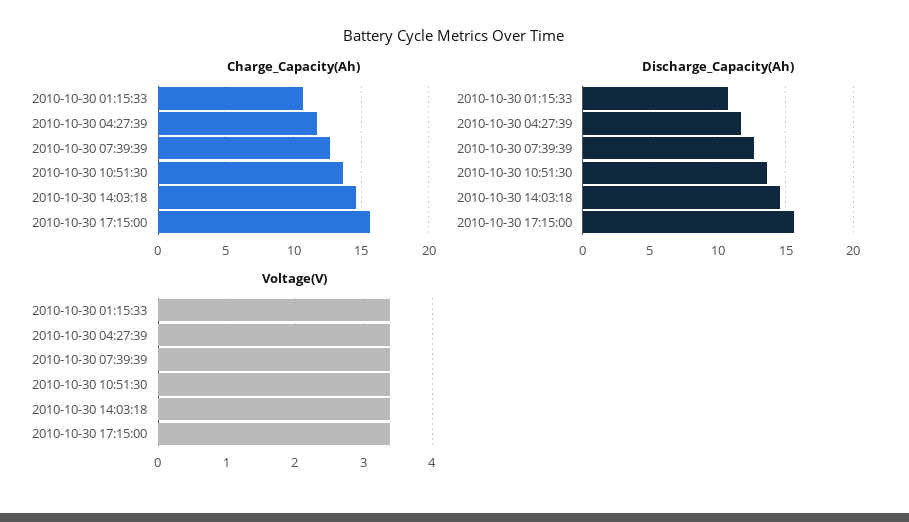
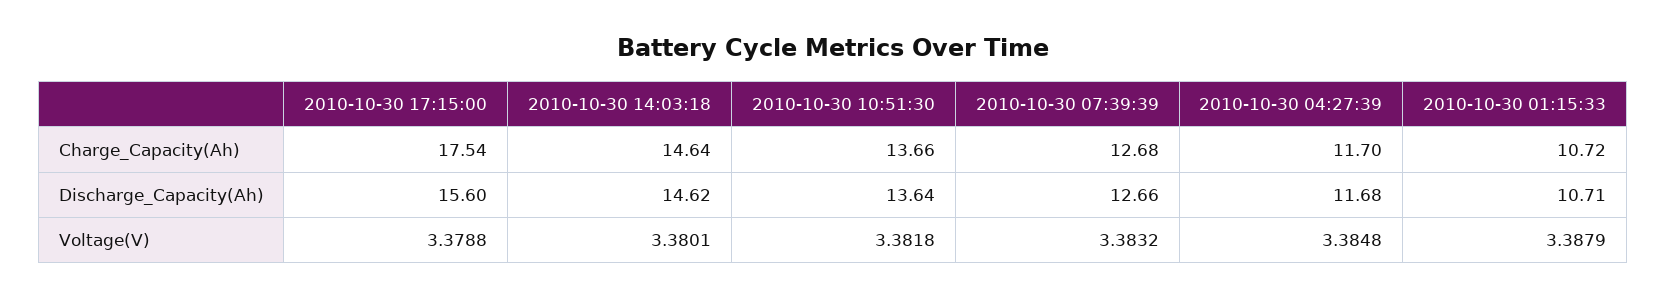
Charge_Capacity(Ah), 2010-10-30 17:15:00: 15.5 -> 17.54

